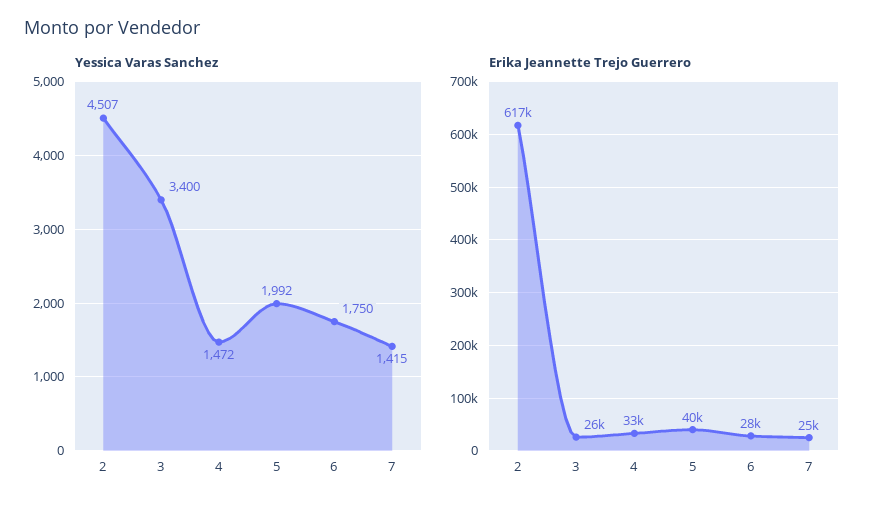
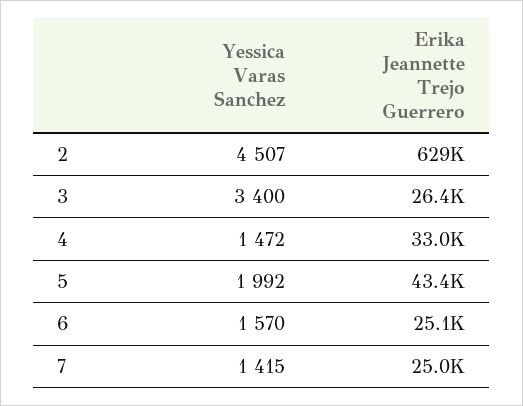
Yessica Varas Sanchez, 6: 1750 -> 1570
Erika Jeannette Trejo Guerrero, 2: 617000 -> 629000
Erika Jeannette Trejo Guerrero, 5: 40000 -> 43400
Erika Jeannette Trejo Guerrero, 6: 28000 -> 25100

